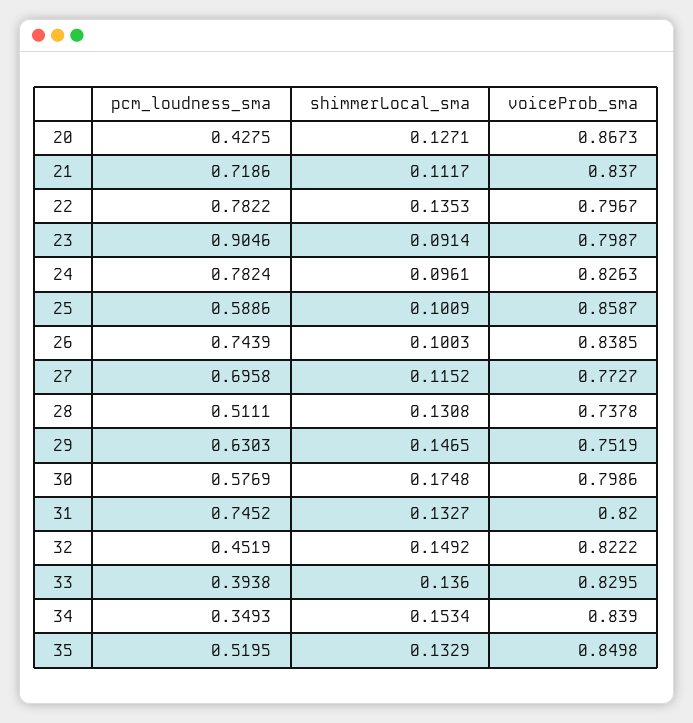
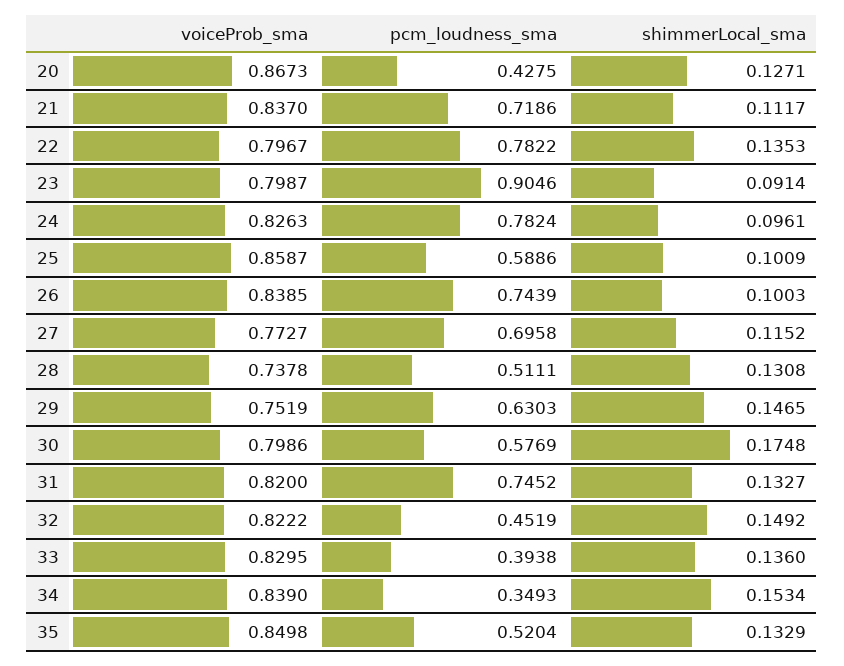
pcm_loudness_sma, 35: 0.5195 -> 0.5204

